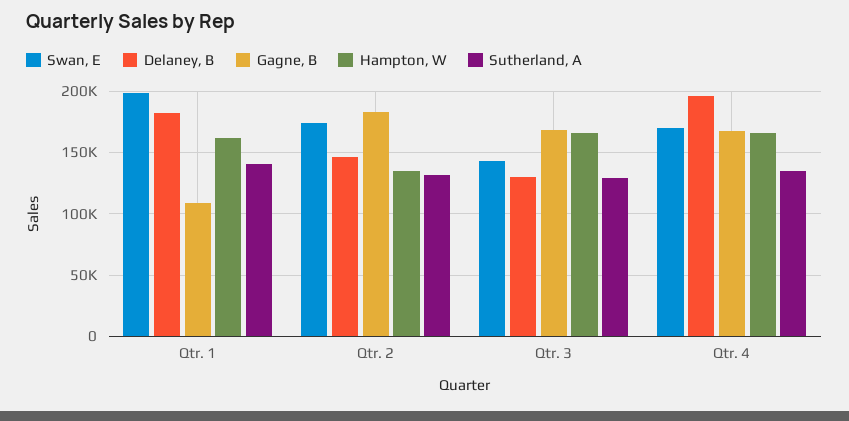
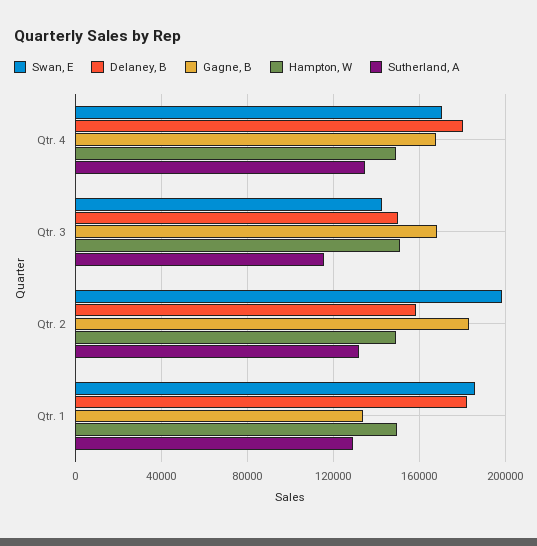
Swan, E, Qtr. 1: 200000 -> 185000
Gagne, B, Qtr. 1: 110000 -> 135000
Hampton, W, Qtr. 1: 160000 -> 150000
Sutherland, A, Qtr. 1: 140000 -> 130000
Swan, E, Qtr. 2: 175000 -> 200000
Delaney, B, Qtr. 2: 145000 -> 160000
Hampton, W, Qtr. 2: 135000 -> 150000
Delaney, B, Qtr. 3: 130000 -> 150000
Hampton, W, Qtr. 3: 165000 -> 150000
Sutherland, A, Qtr. 3: 130000 -> 115000
Delaney, B, Qtr. 4: 195000 -> 180000
Hampton, W, Qtr. 4: 165000 -> 150000

